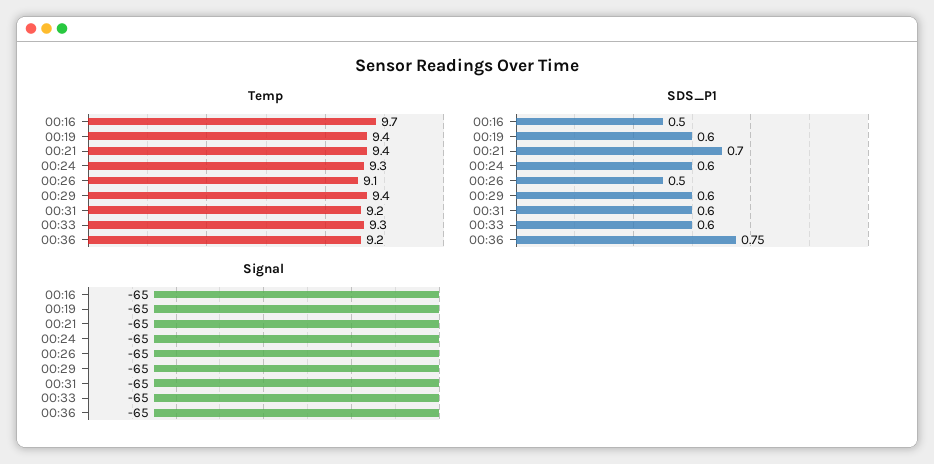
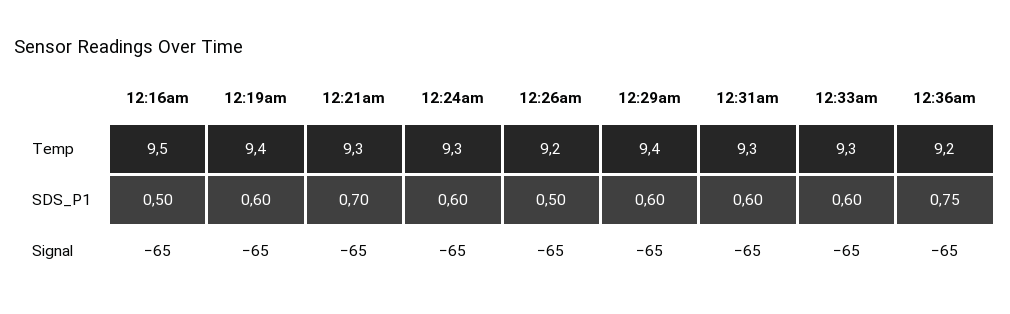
Temp, 00:16: 9.7 -> 9.5
Temp, 00:21: 9.4 -> 9.3
Temp, 00:26: 9.1 -> 9.2
Temp, 00:31: 9.2 -> 9.3

